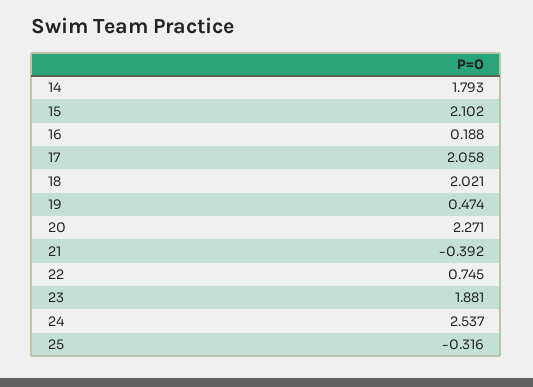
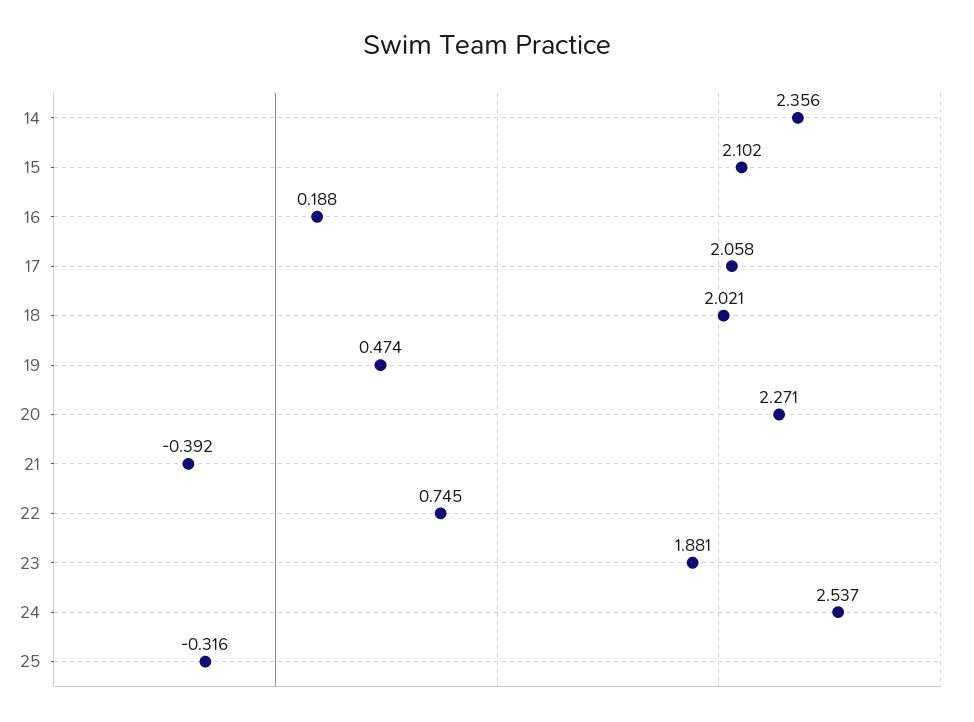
14: 1.793 -> 2.356

